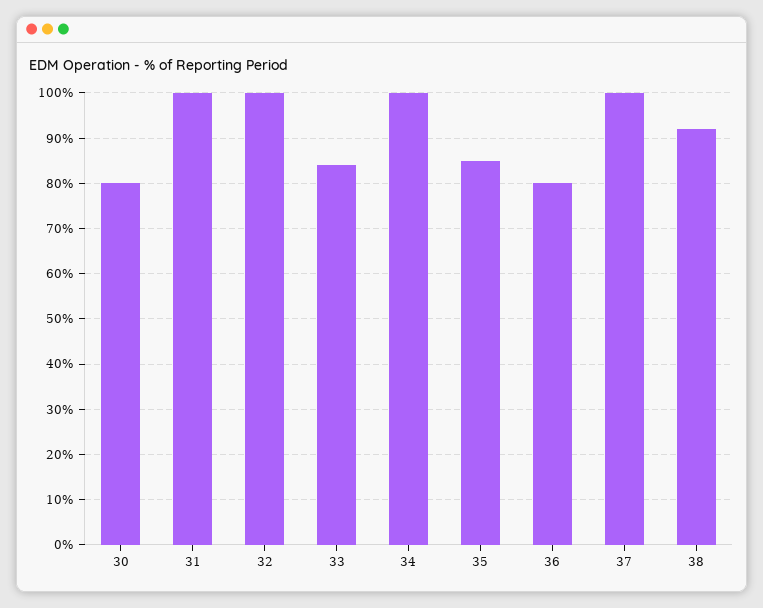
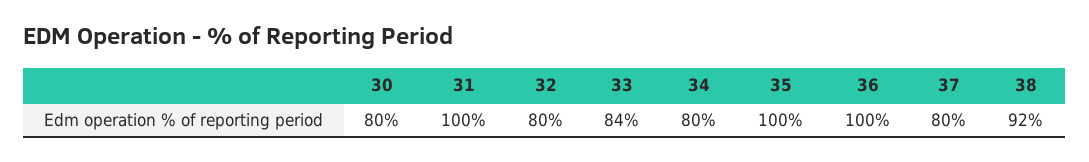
32: 100 -> 80
34: 100 -> 80
35: 85 -> 100
36: 80 -> 100
37: 100 -> 80

